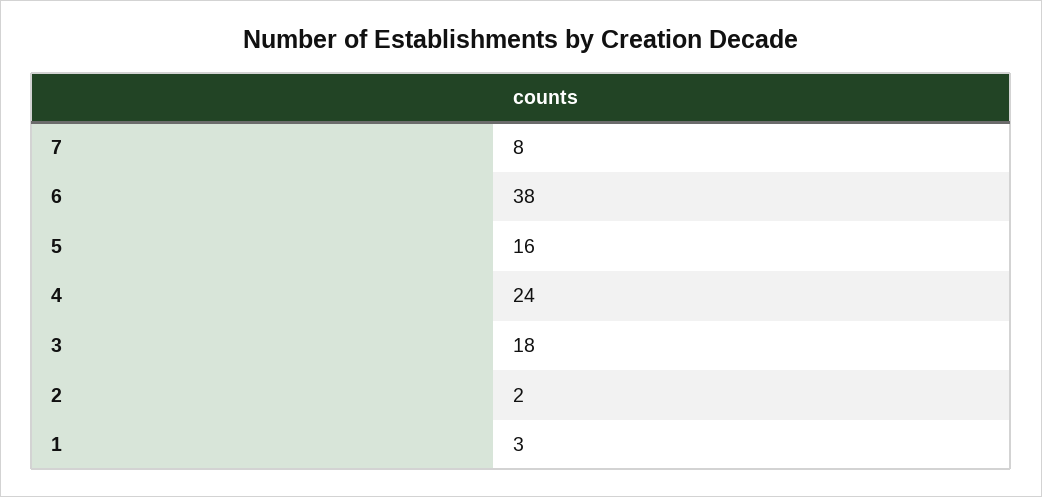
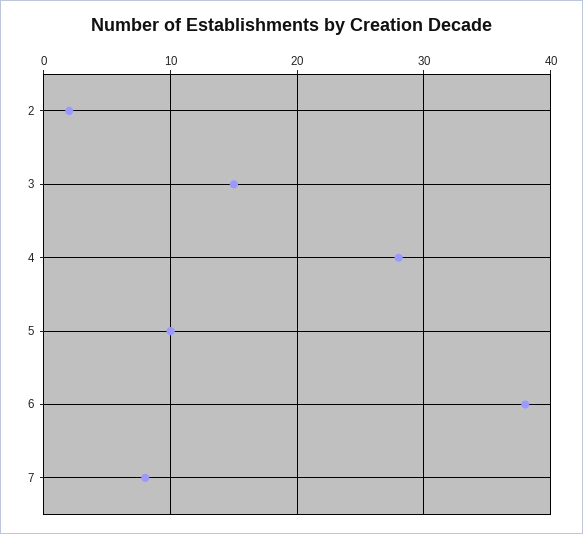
5: 16 -> 10
4: 24 -> 28
3: 18 -> 15
1: 3 -> none

